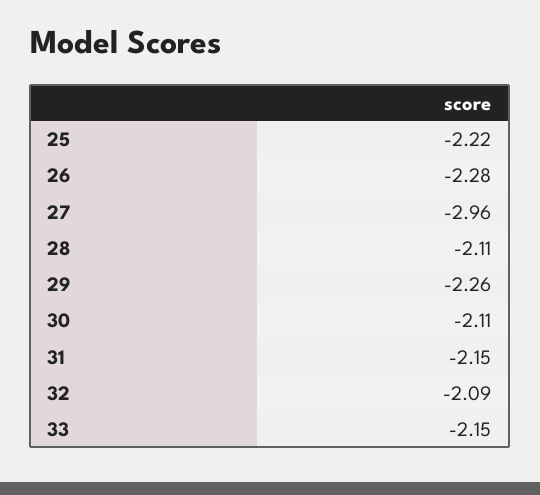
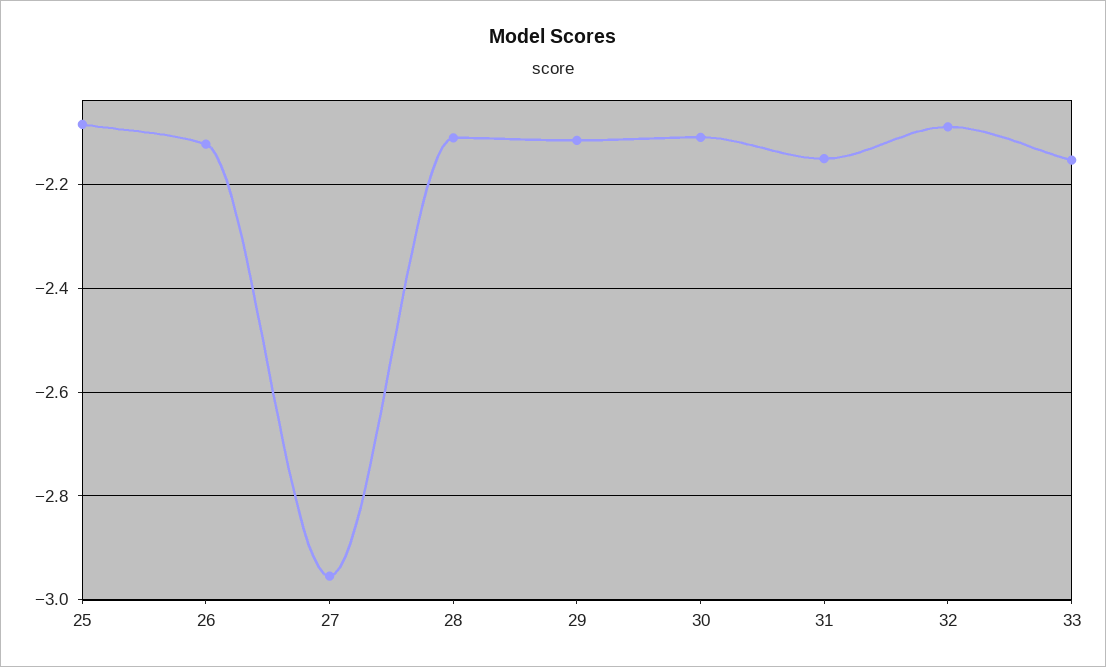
25: -2.22 -> -2.08
26: -2.28 -> -2.12
29: -2.26 -> -2.12

